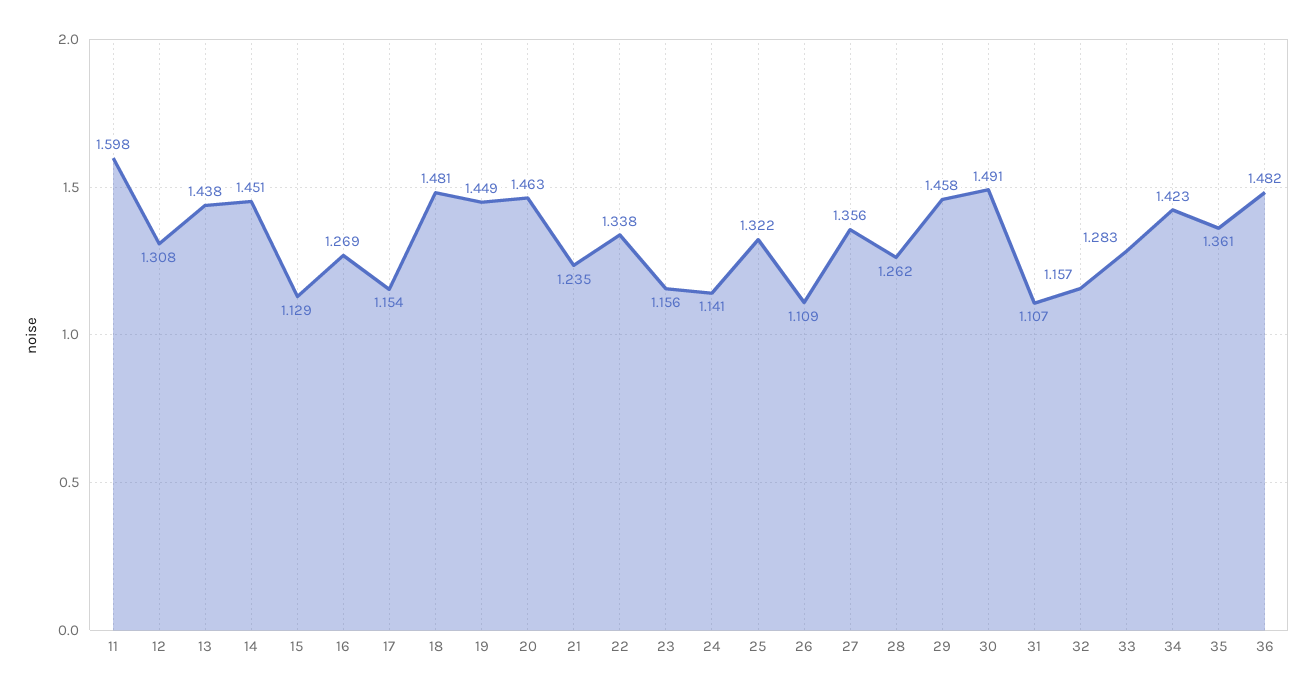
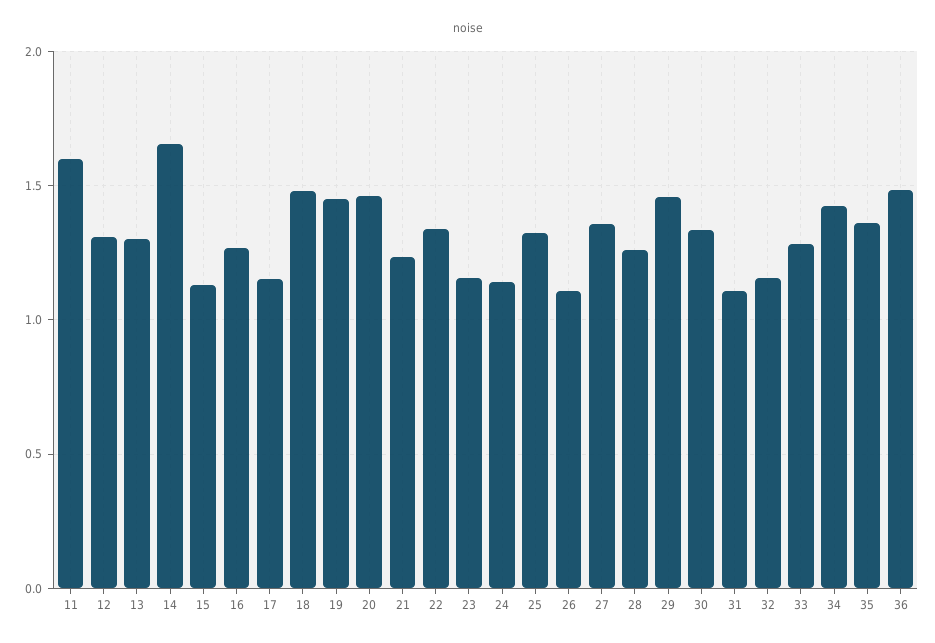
13: 1.438 -> 1.3
14: 1.451 -> 1.65
30: 1.491 -> 1.35

